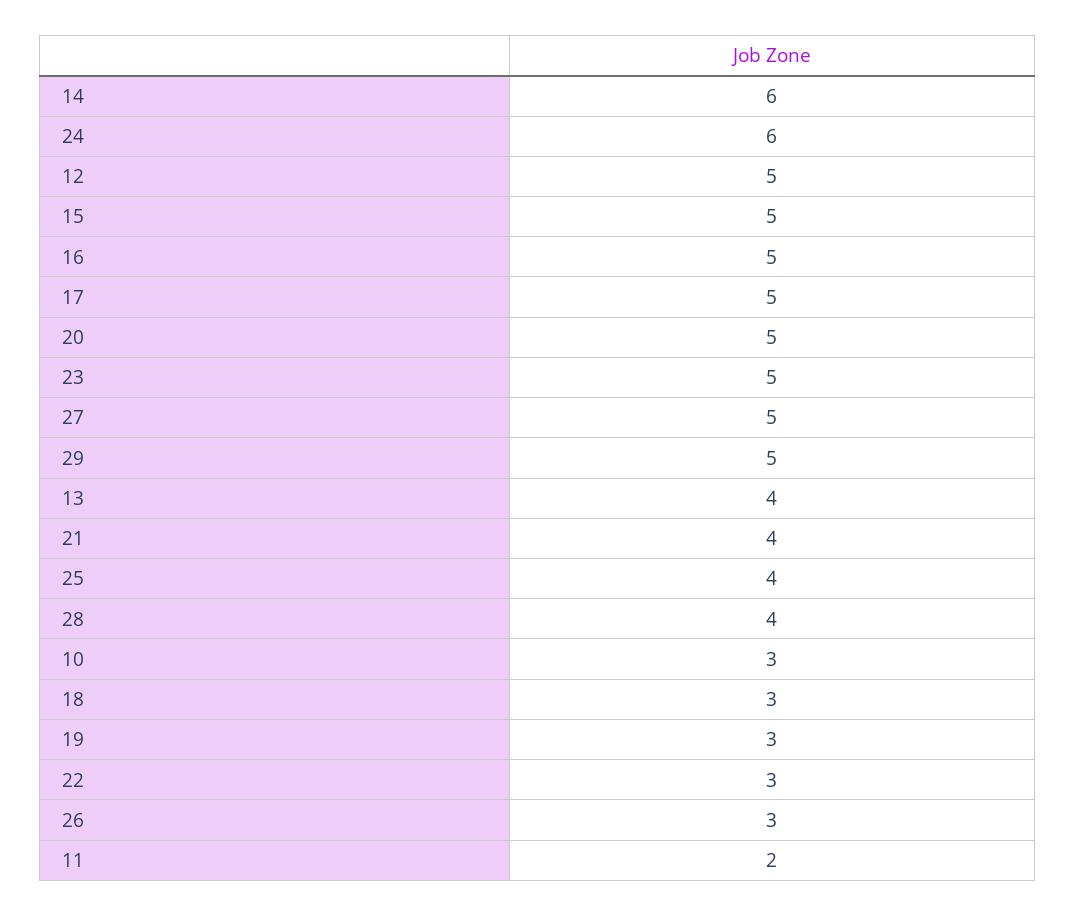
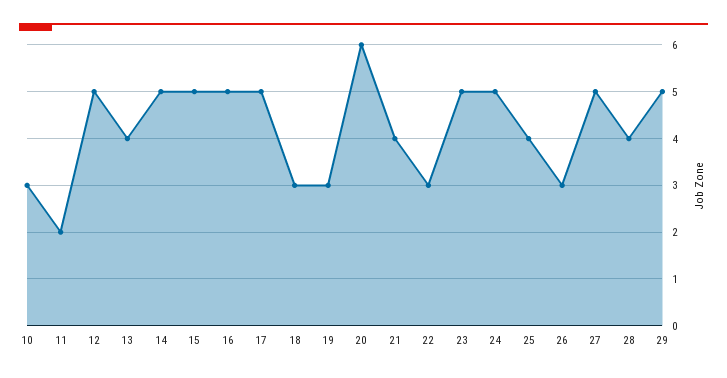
14: 6 -> 5
24: 6 -> 5
20: 5 -> 6

